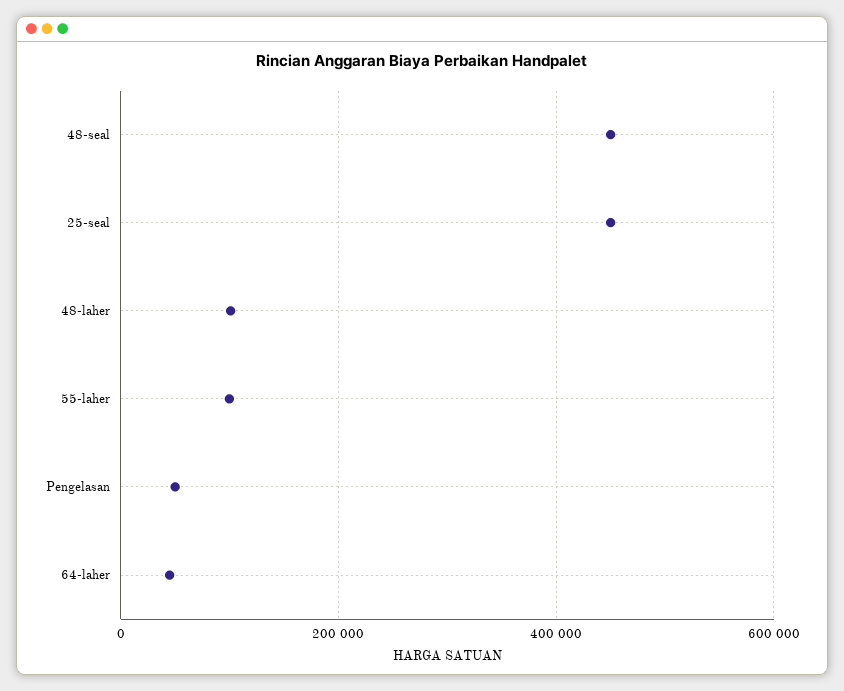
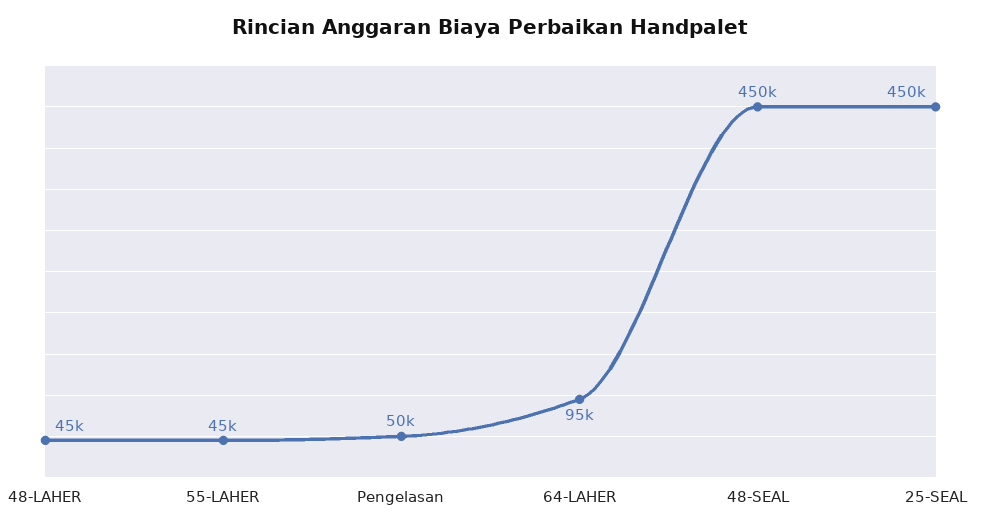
48-laher: 100000 -> 45000
55-laher: 100000 -> 45000
64-laher: 40000 -> 95000

